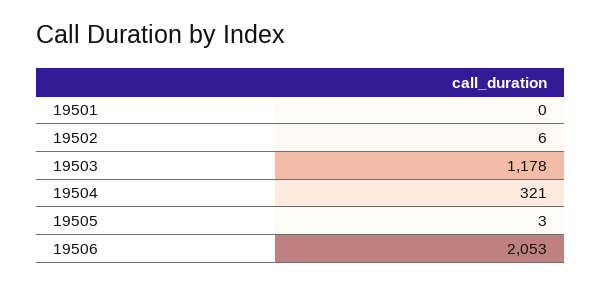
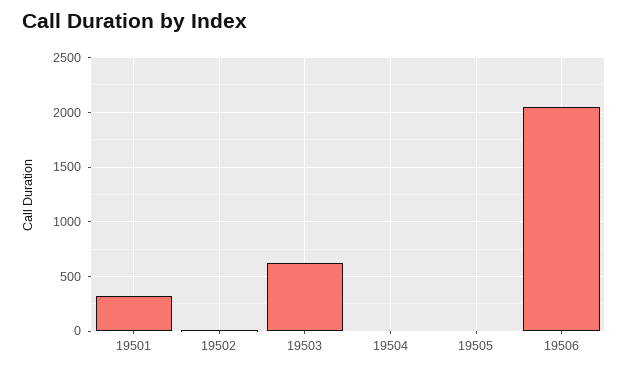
19501: 0 -> 300
19503: 1178 -> 600
19504: 321 -> 0

